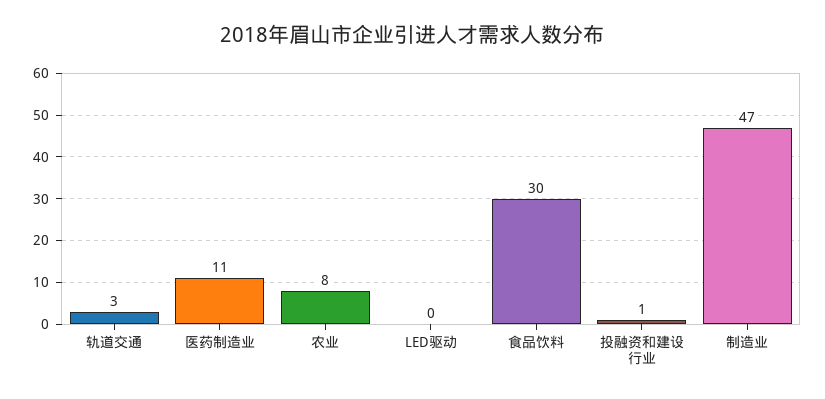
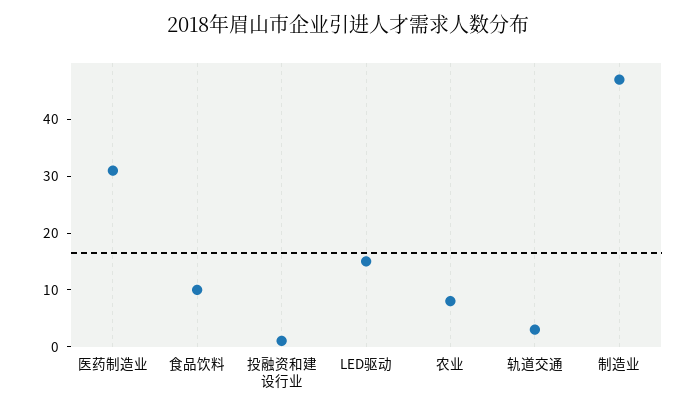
医药制造业: 11 -> 30
LED驱动: 0 -> 15
食品饮料: 30 -> 10

